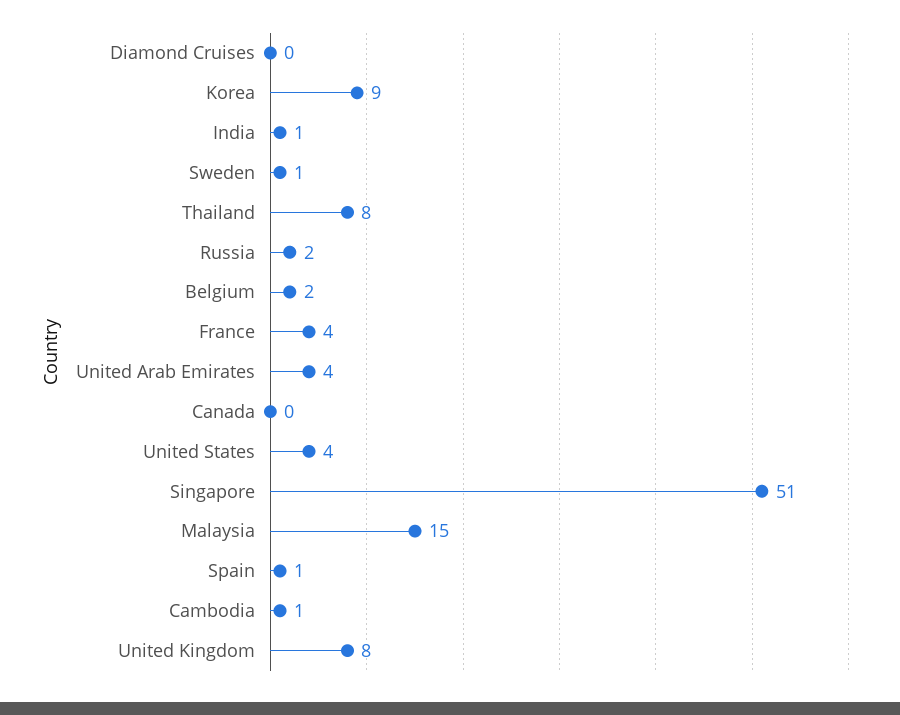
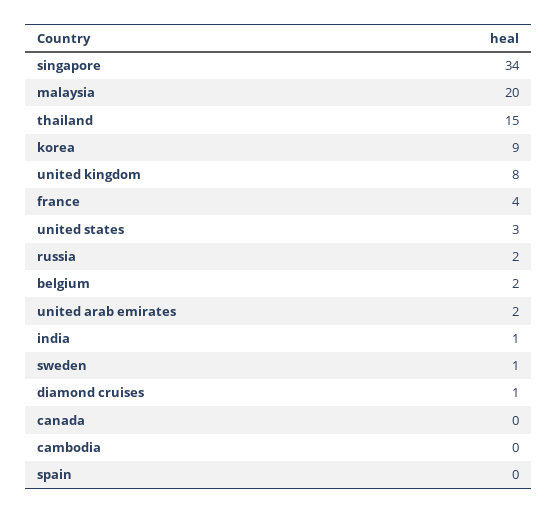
Diamond Cruises: 0 -> 1
Thailand: 8 -> 15
United Arab Emirates: 4 -> 2
United States: 4 -> 3
Singapore: 51 -> 34
Malaysia: 15 -> 20
Spain: 1 -> 0
Cambodia: 1 -> 0

